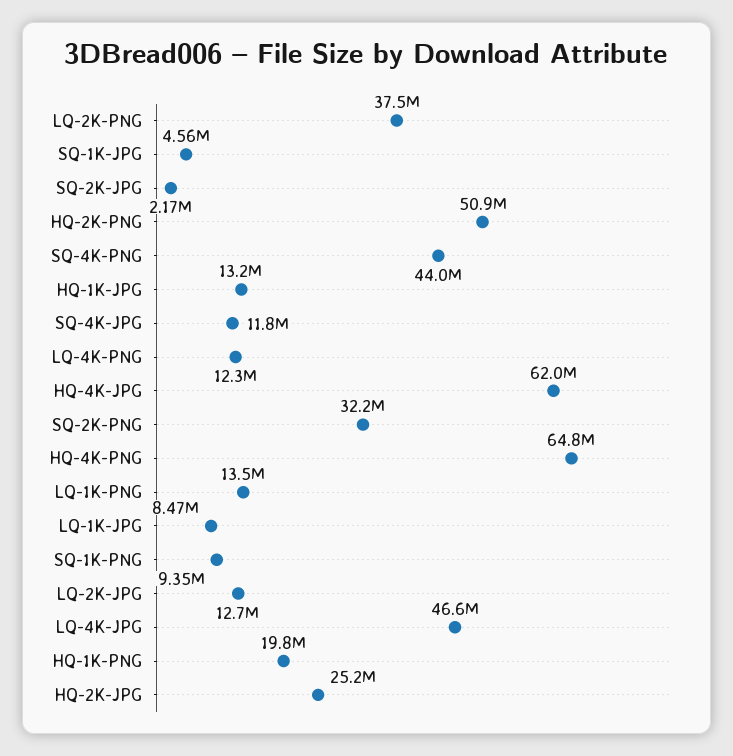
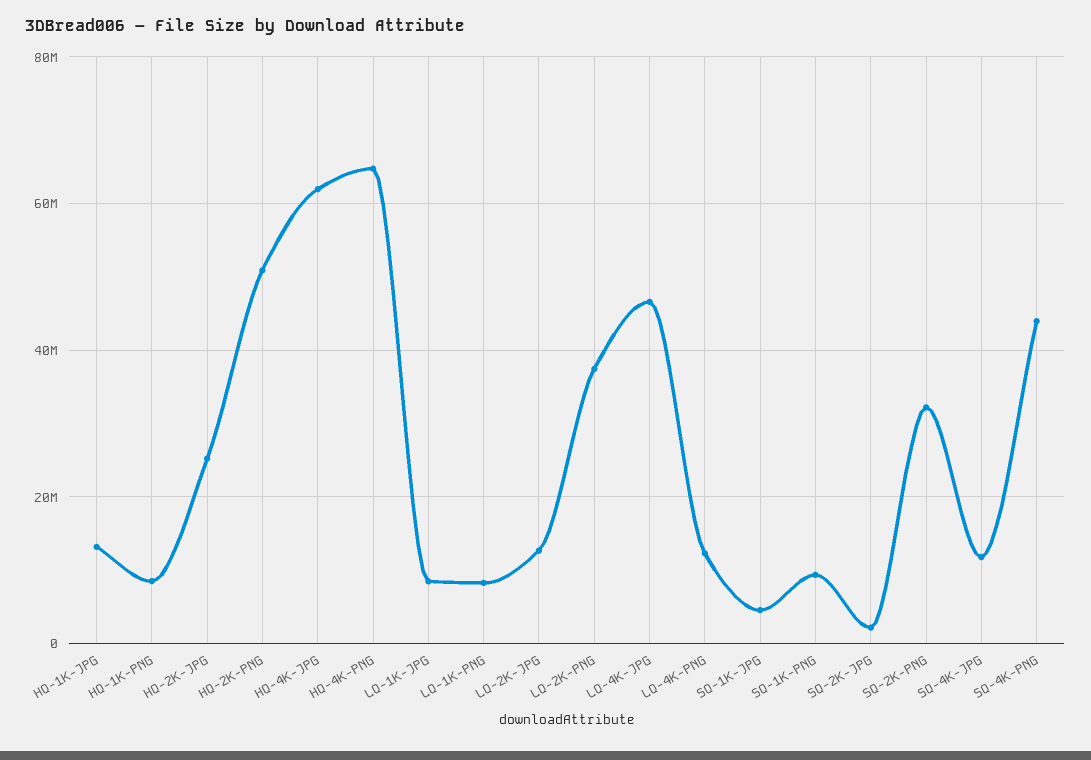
LQ-1K-PNG: 13500000 -> 8000000
HQ-1K-PNG: 19800000 -> 8000000

